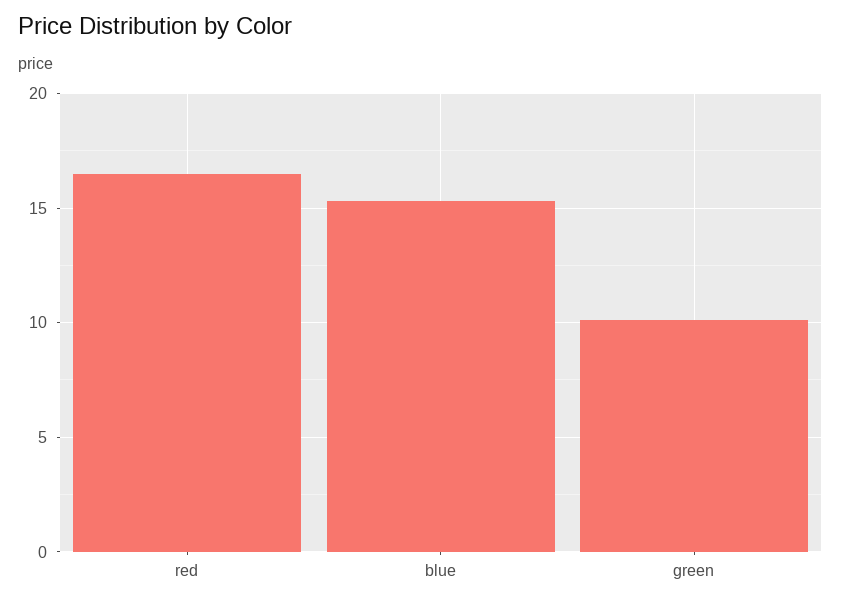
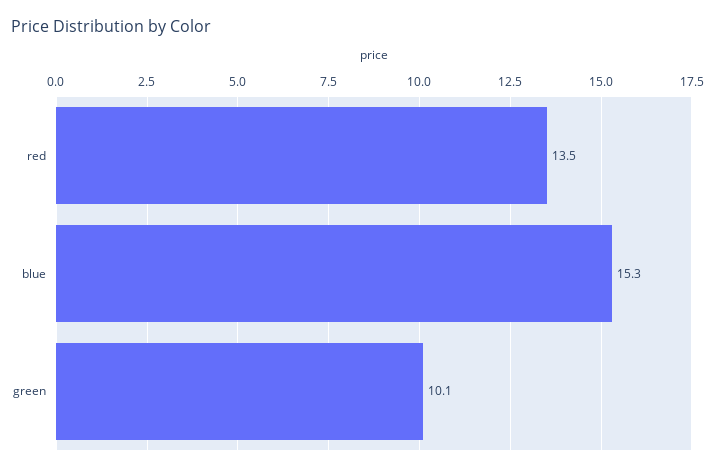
red: 16.5 -> 13.5

